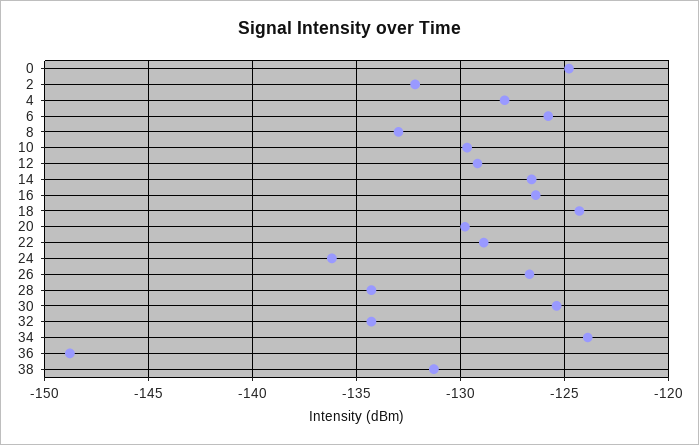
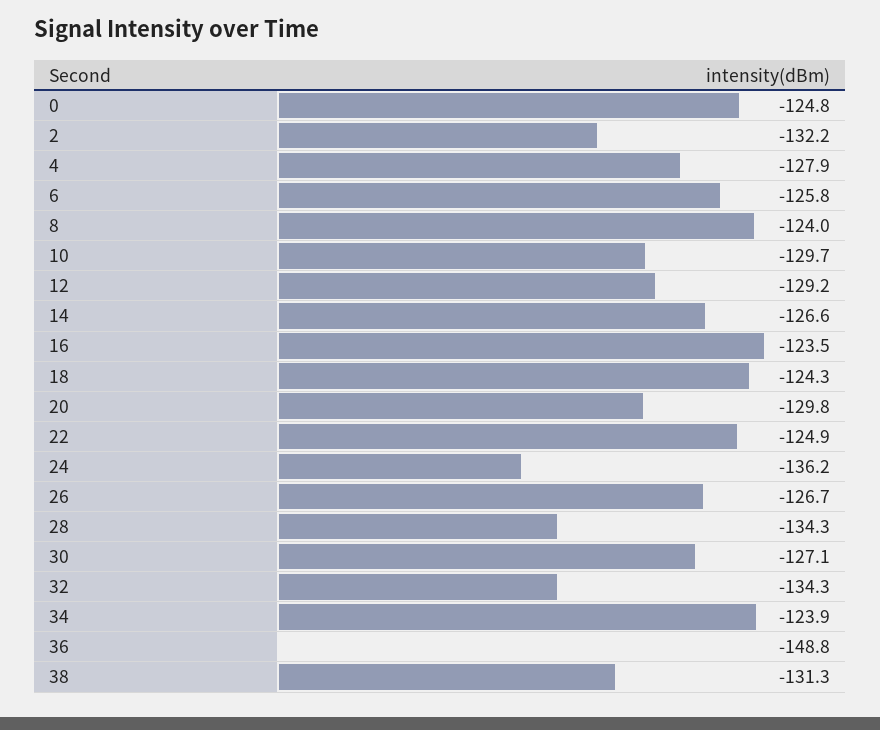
8: -133 -> -124
16: -126.5 -> -123.5
22: -129 -> -124.9
30: -125.5 -> -127.1

